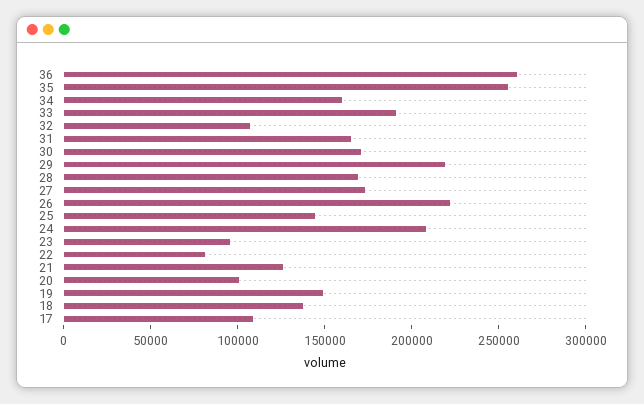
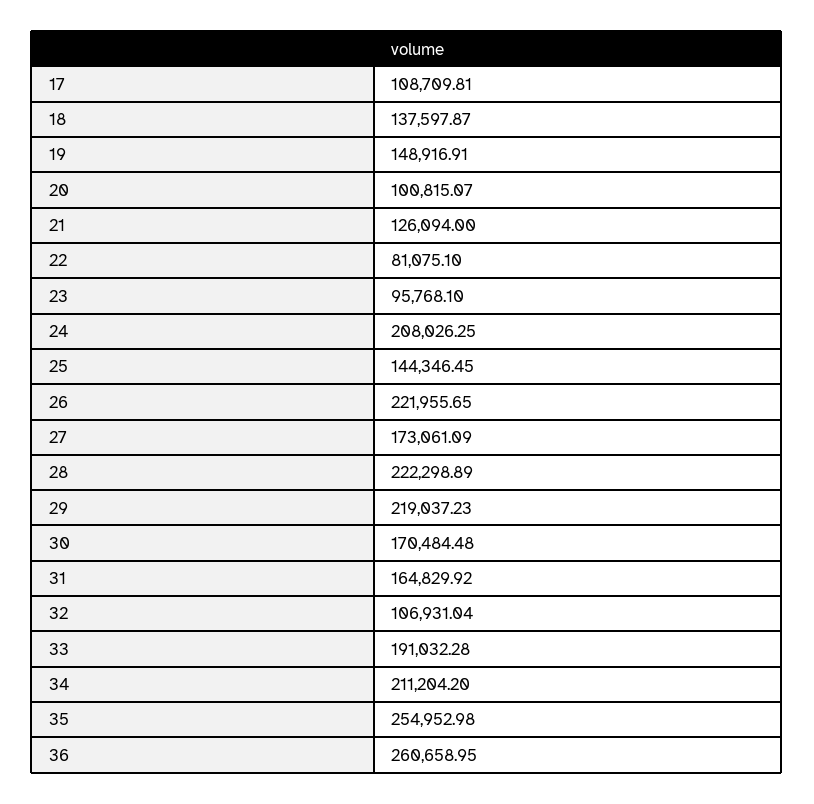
34: 160000 -> 211204.2
28: 170000 -> 222298.89

